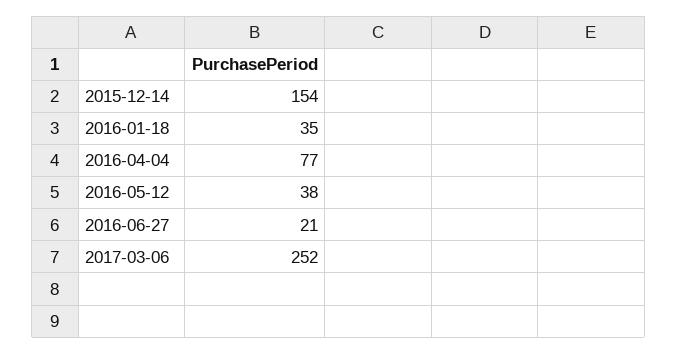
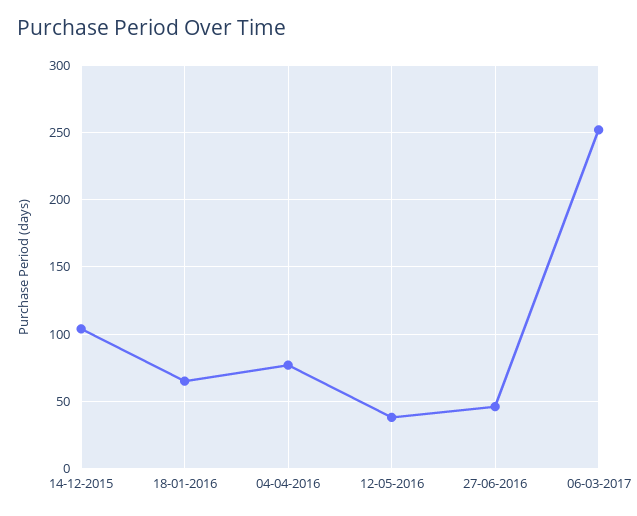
2015-12-14: 154 -> 105
2016-01-18: 35 -> 65
2016-06-27: 21 -> 45

